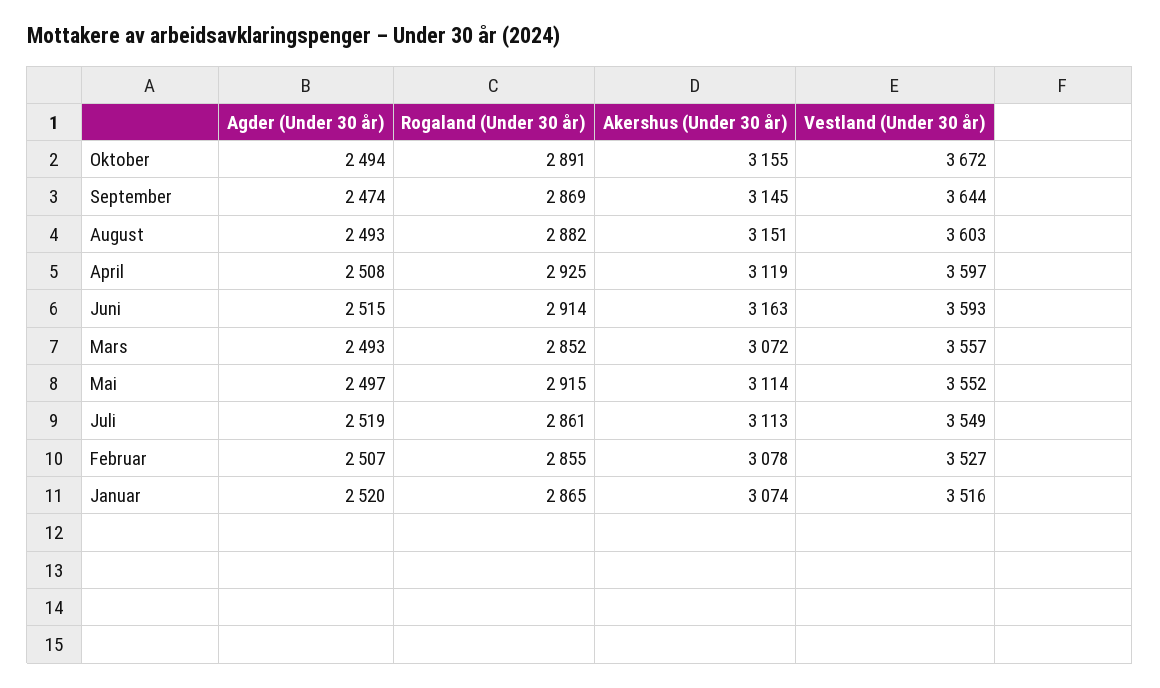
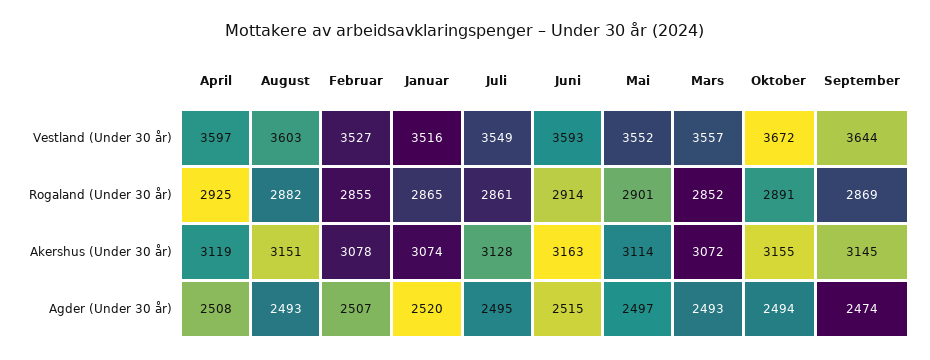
Rogaland (Under 30 år), Mai: 2915 -> 2901
Agder (Under 30 år), Juli: 2519 -> 2495
Akershus (Under 30 år), Juli: 3113 -> 3128

